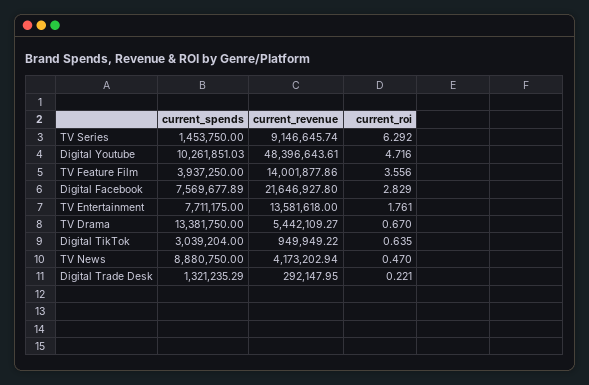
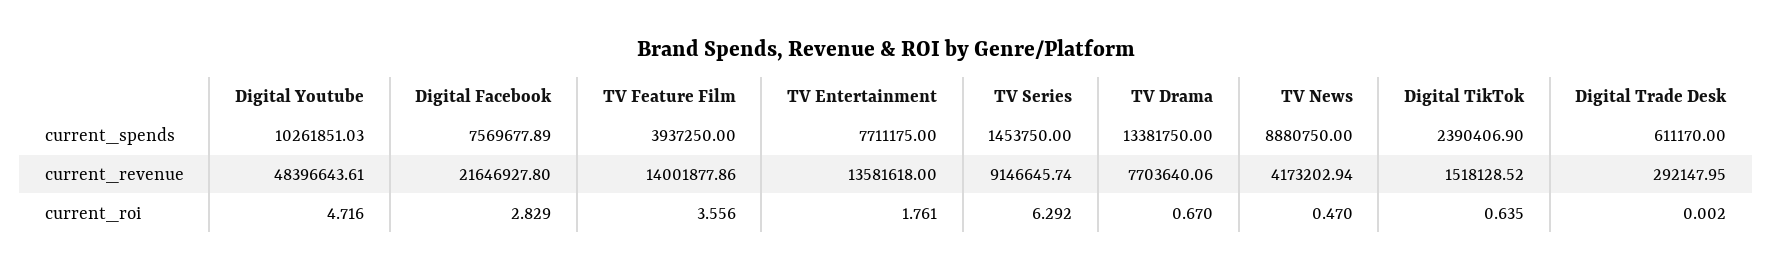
current_revenue, TV Drama: 5442109.27 -> 7703640.06
current_spends, Digital TikTok: 3039204 -> 2390406.9
current_revenue, Digital TikTok: 949949.22 -> 1518128.52
current_spends, Digital Trade Desk: 1321235.29 -> 611170
current_roi, Digital Trade Desk: 0.221 -> 0.002

